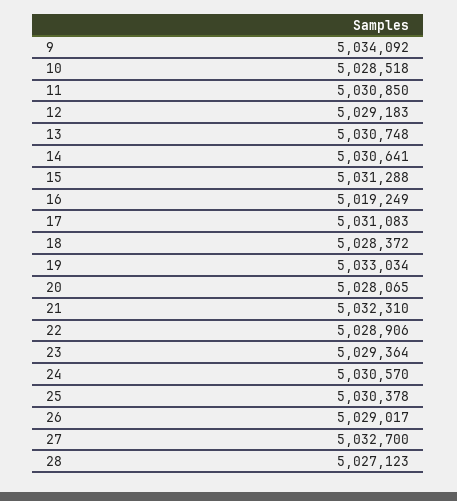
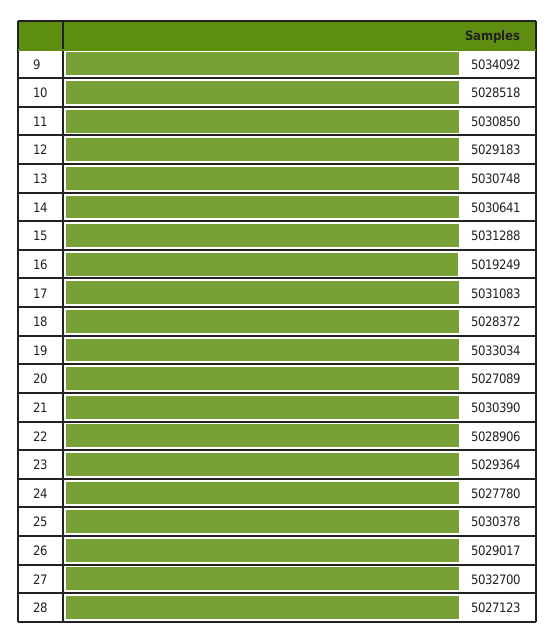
20: 5028065 -> 5027089
21: 5032310 -> 5030390
24: 5030570 -> 5027780

